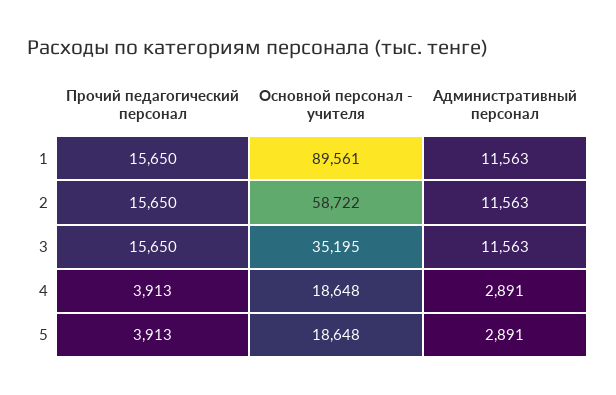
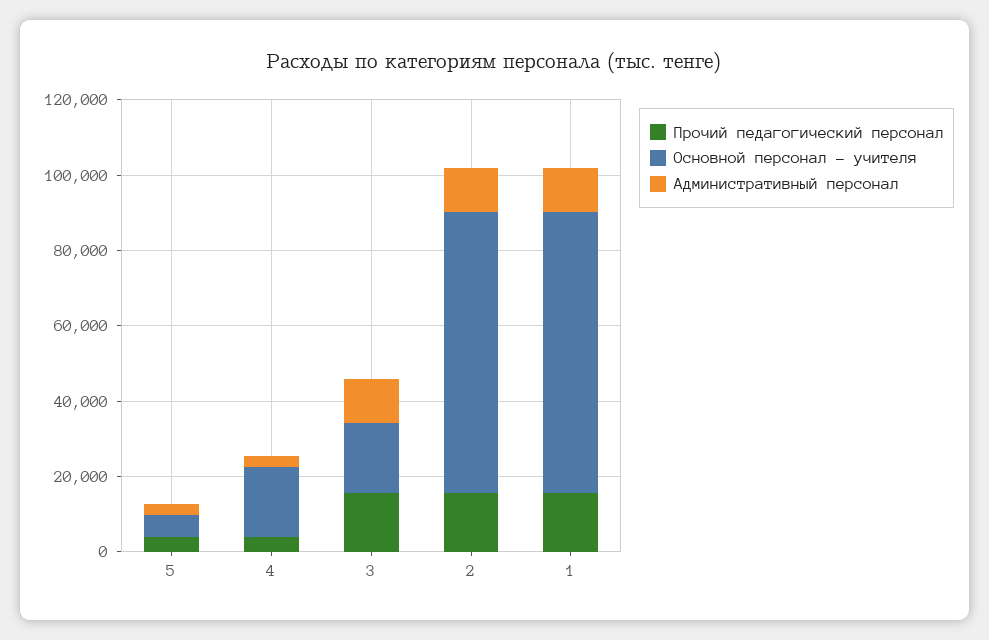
Основной персонал - учителя, 1: 89561 -> 75000
Основной персонал - учителя, 2: 58722 -> 75000
Основной персонал - учителя, 3: 35195 -> 20000
Основной персонал - учителя, 5: 18648 -> 5000

